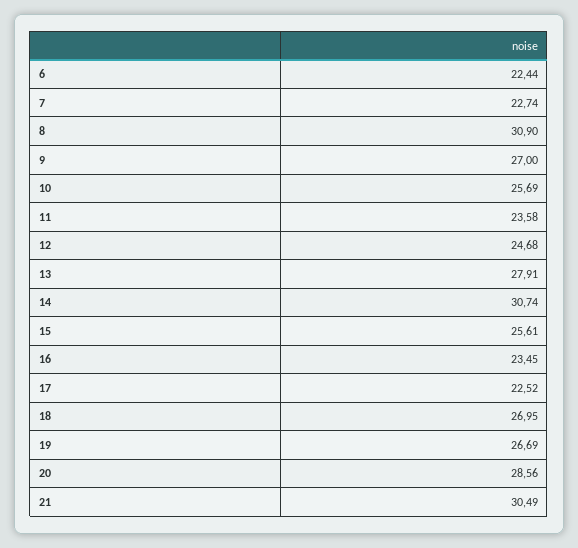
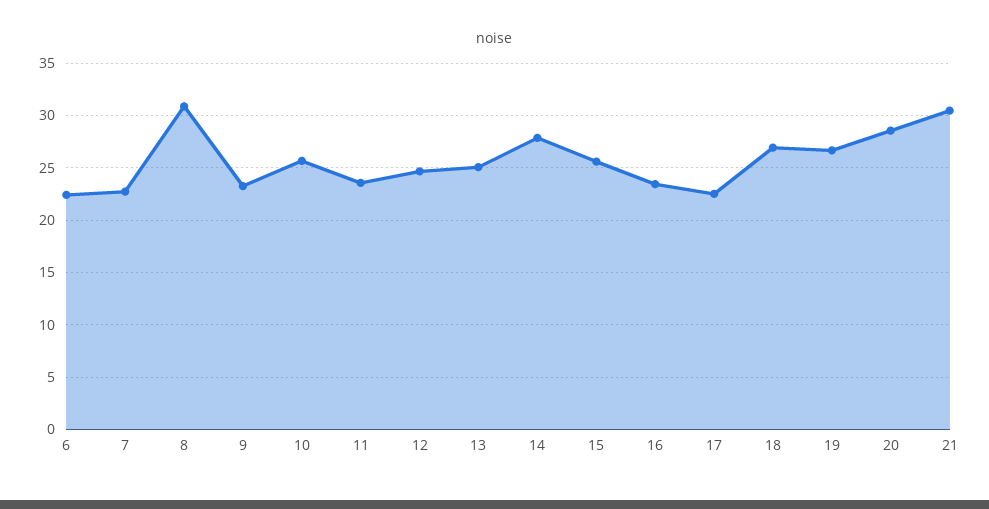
9: 27 -> 23
13: 27.91 -> 25
14: 30.74 -> 28

